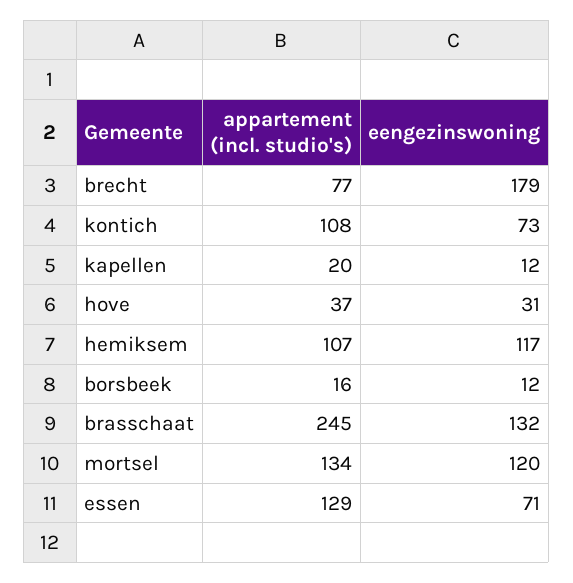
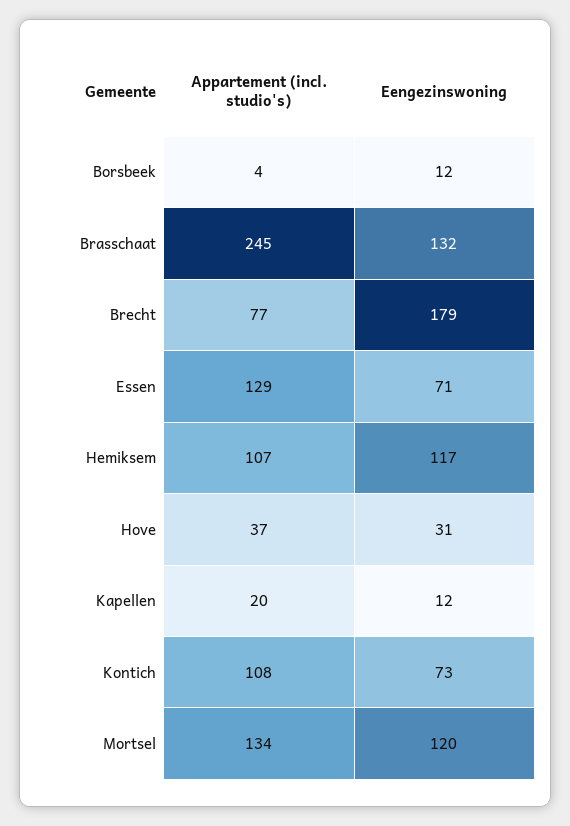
appartement (incl. studio's), borsbeek: 16 -> 4

